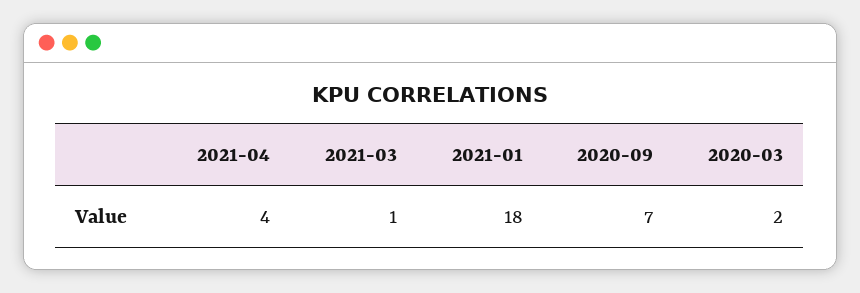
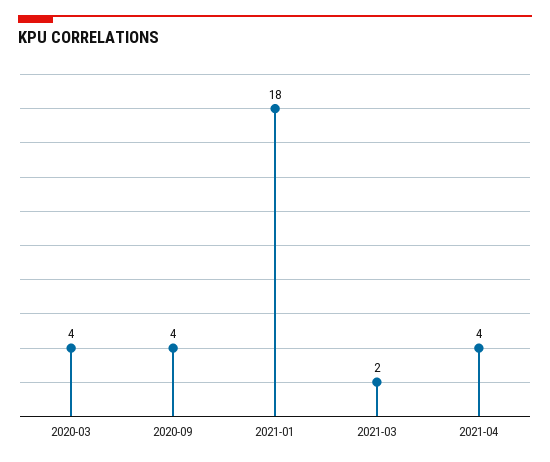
2021-03: 1 -> 2
2020-09: 7 -> 4
2020-03: 2 -> 4

